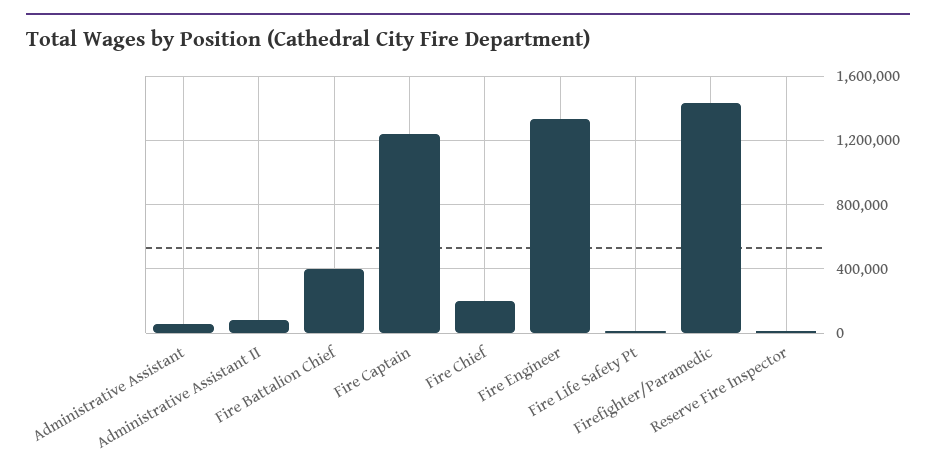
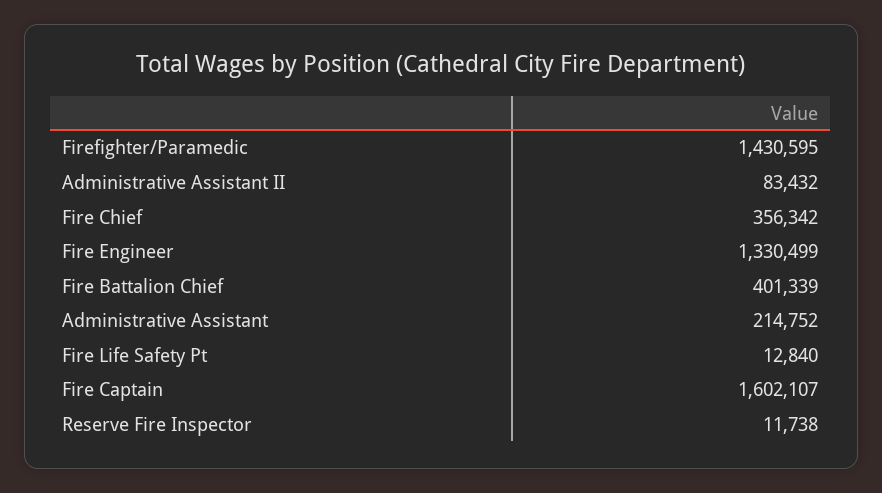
Administrative Assistant: 50000 -> 214752
Fire Captain: 1250000 -> 1602107
Fire Chief: 200000 -> 356342

